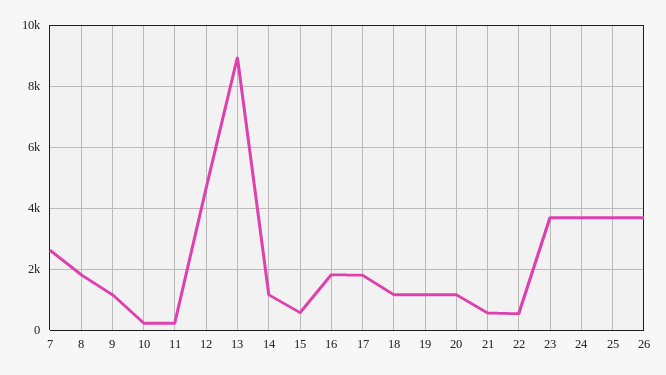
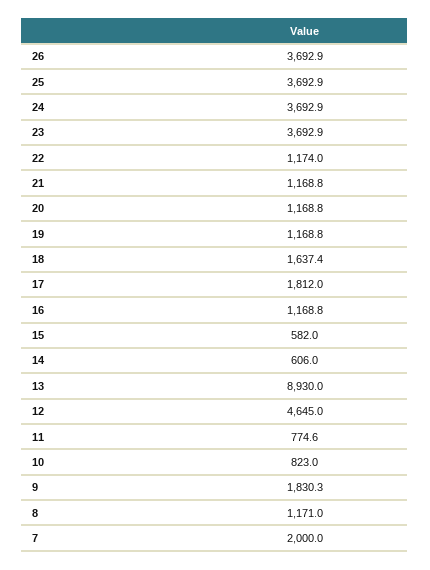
7: 2600 -> 2000
8: 1800 -> 1171
9: 1200 -> 1830.3
10: 200 -> 823
11: 200 -> 774.6
14: 1200 -> 606
16: 1800 -> 1168.8
18: 1200 -> 1637.4
21: 600 -> 1168.8
22: 600 -> 1174

